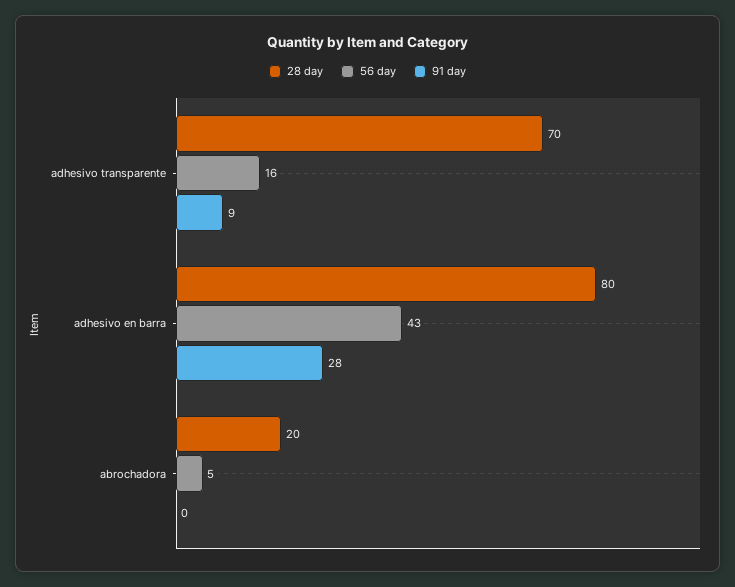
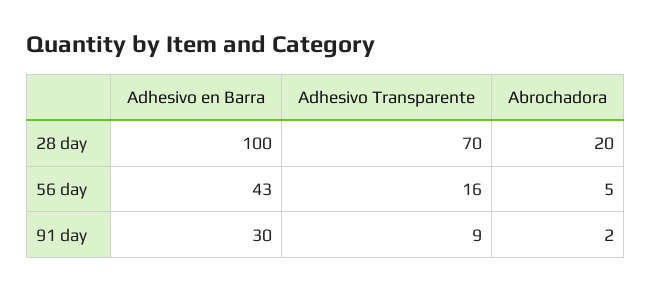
28 day, adhesivo en barra: 80 -> 100
91 day, adhesivo en barra: 28 -> 30
91 day, abrochadora: 0 -> 2

